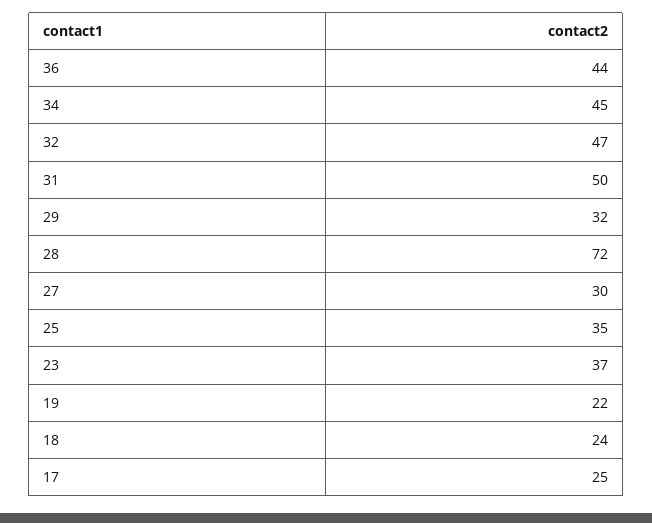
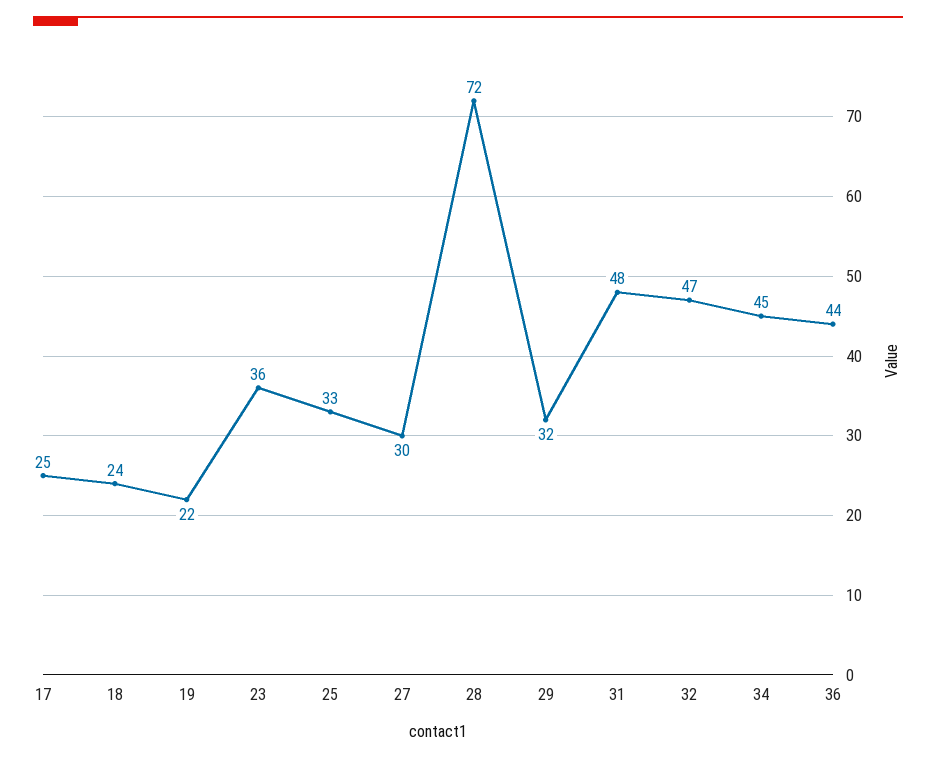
31: 50 -> 48
25: 35 -> 33
23: 37 -> 36

